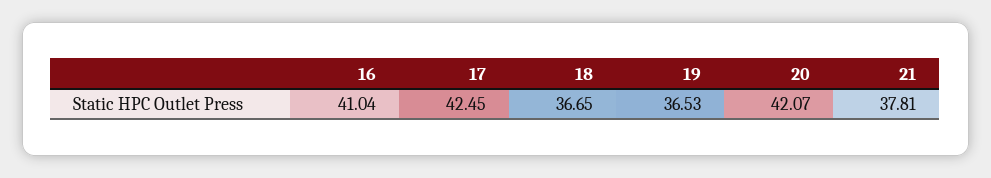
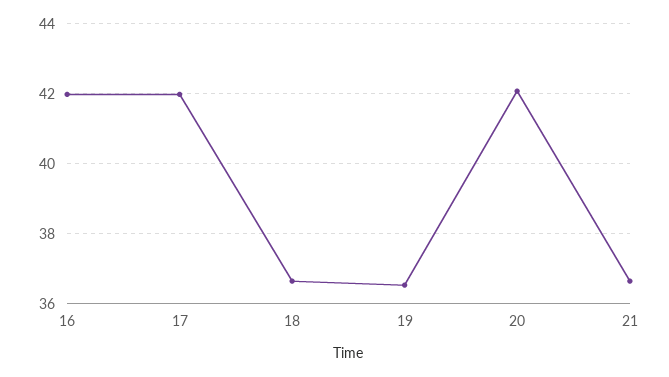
16: 41.04 -> 42
17: 42.45 -> 42
21: 37.81 -> 36.6

